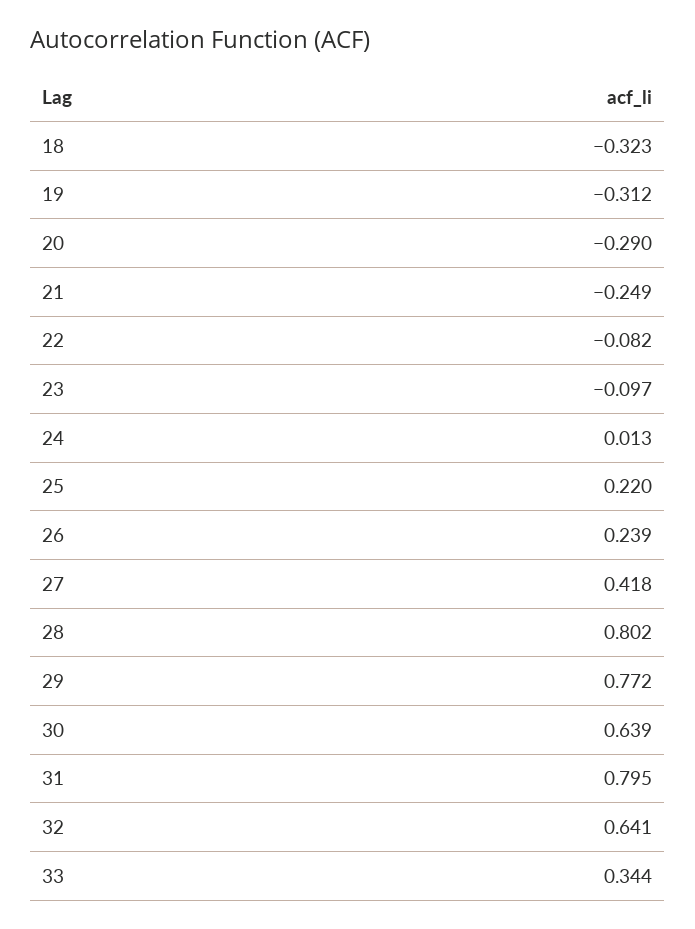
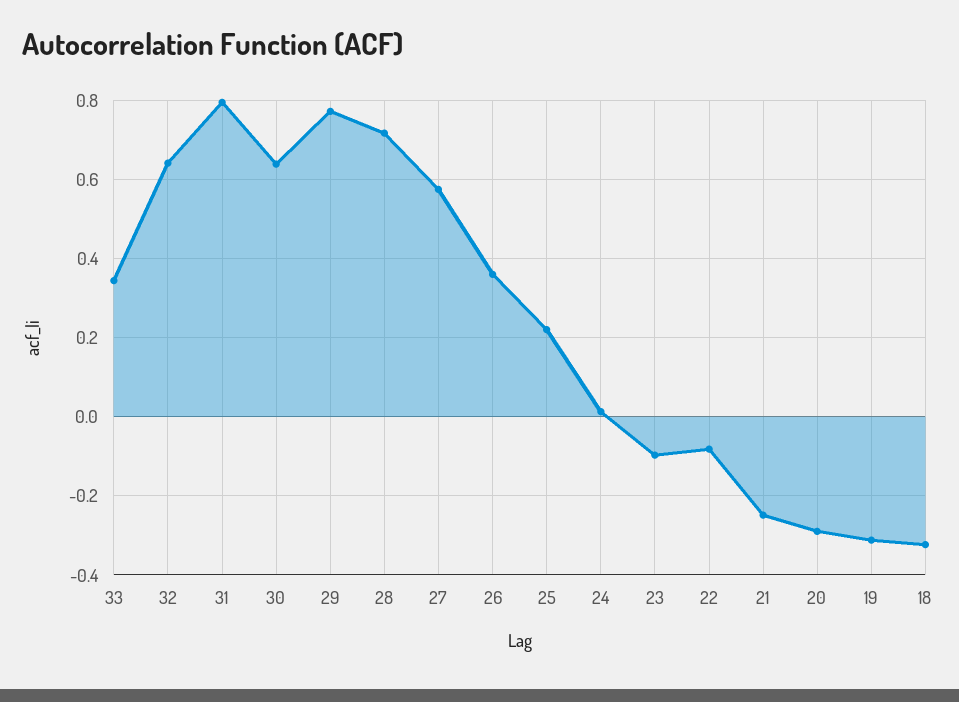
26: 0.239 -> 0.36
27: 0.418 -> 0.58
28: 0.802 -> 0.72

